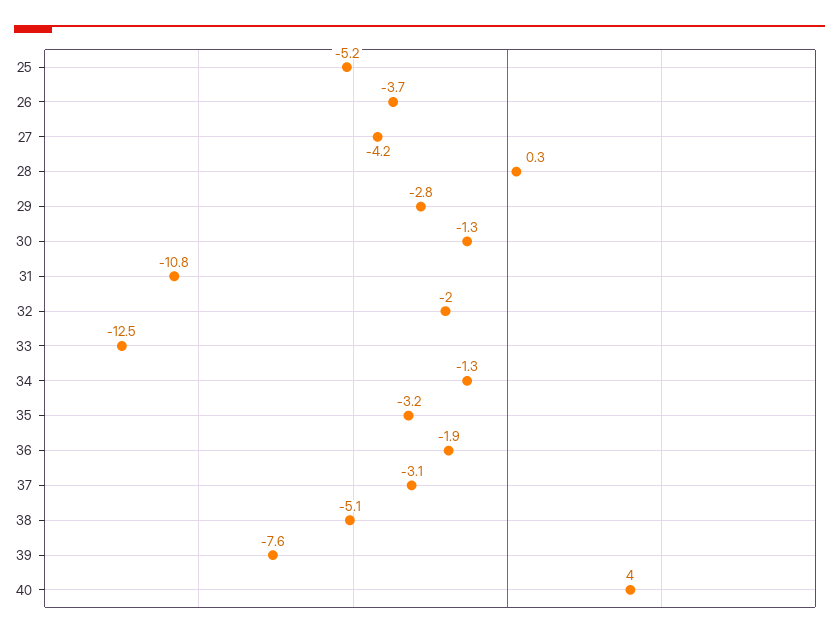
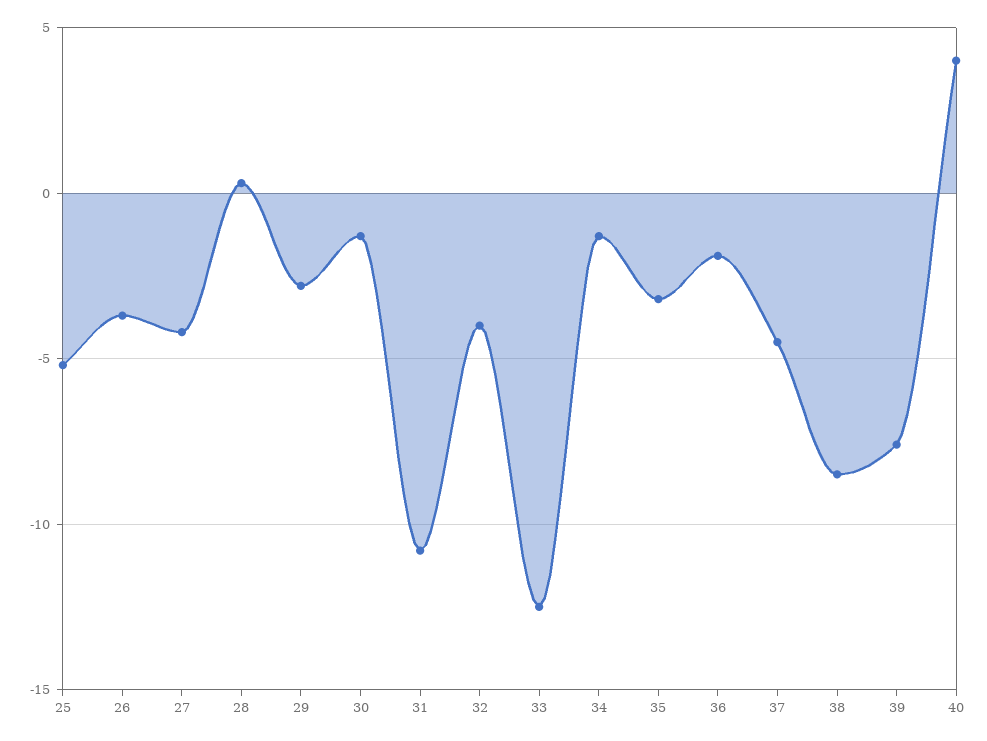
32: -2 -> -4
37: -3.1 -> -4.5
38: -5.1 -> -8.5

